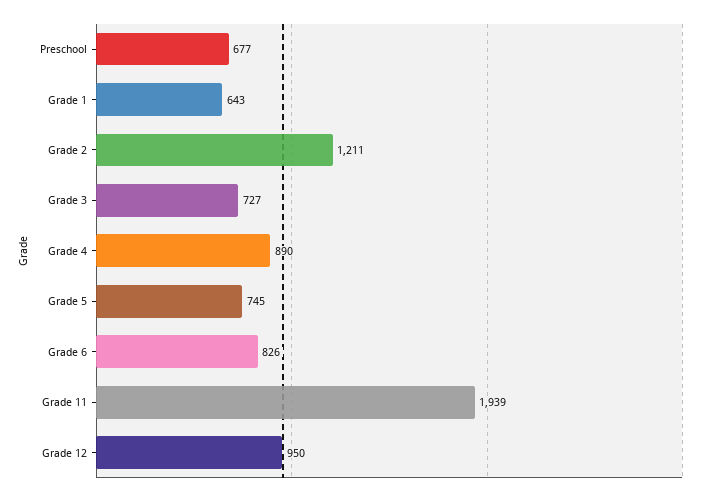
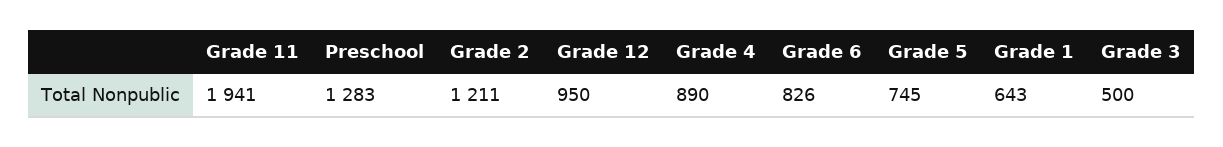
Preschool: 677 -> 1283
Grade 3: 727 -> 500
Grade 11: 1939 -> 1941

